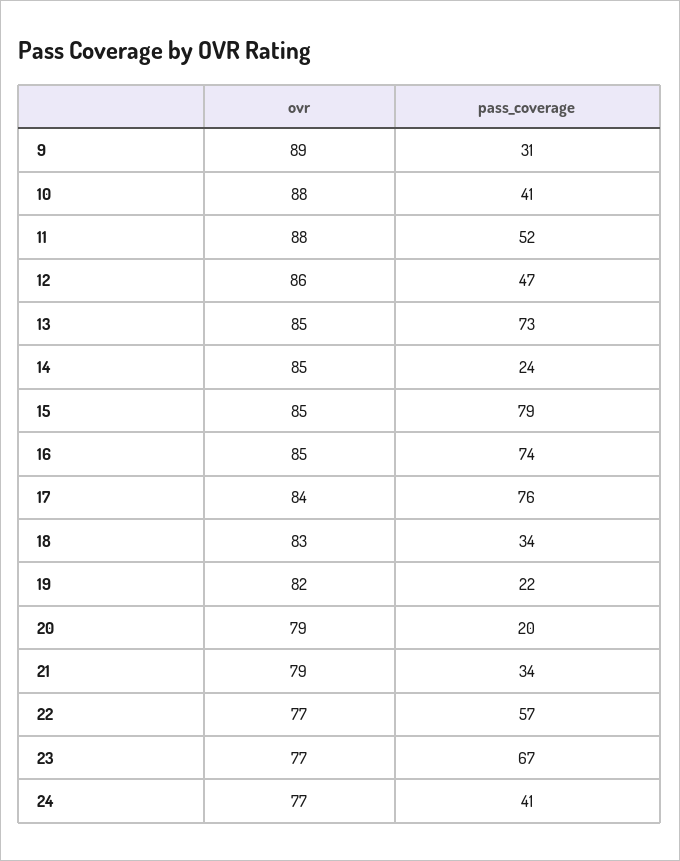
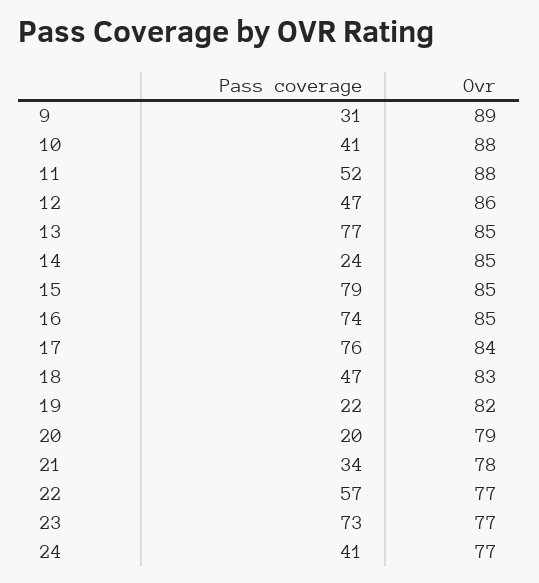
pass_coverage, 13: 73 -> 77
pass_coverage, 18: 34 -> 47
ovr, 21: 79 -> 78
pass_coverage, 23: 67 -> 73

